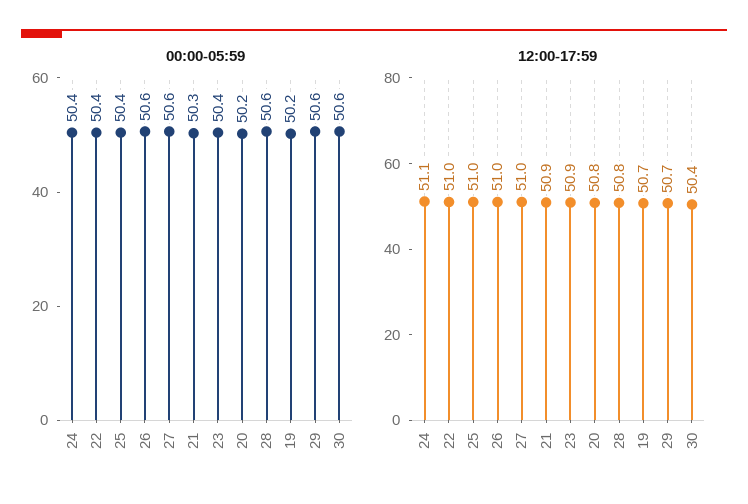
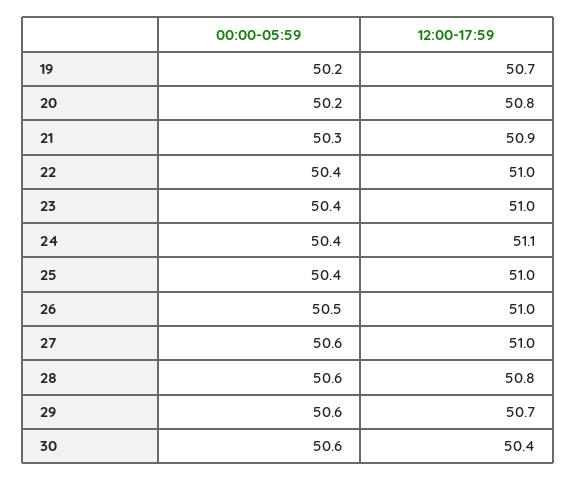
00:00-05:59, 26: 50.6 -> 50.5
12:00-17:59, 23: 50.9 -> 51

